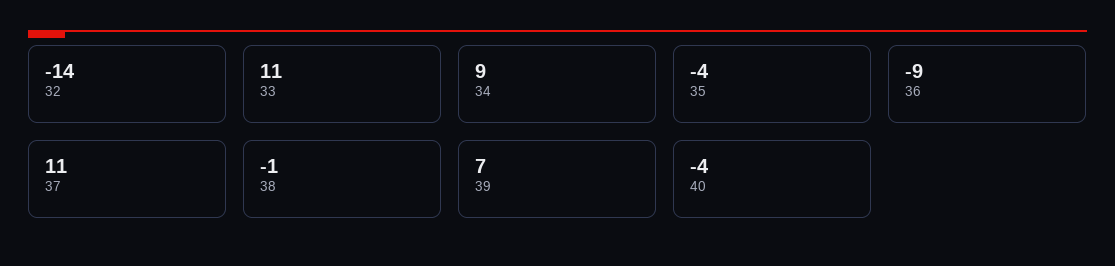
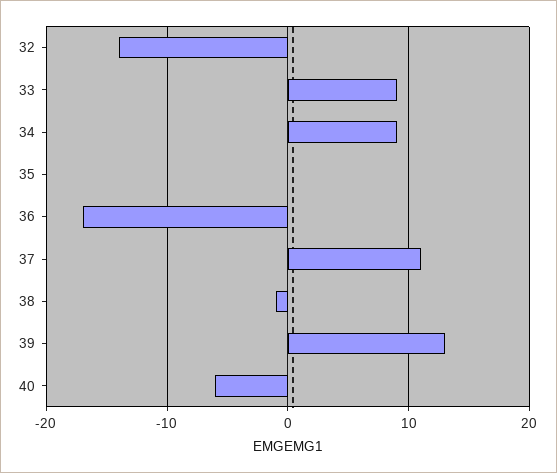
33: 11 -> 9
35: -4 -> 0
36: -9 -> -17
39: 7 -> 13
40: -4 -> -6

